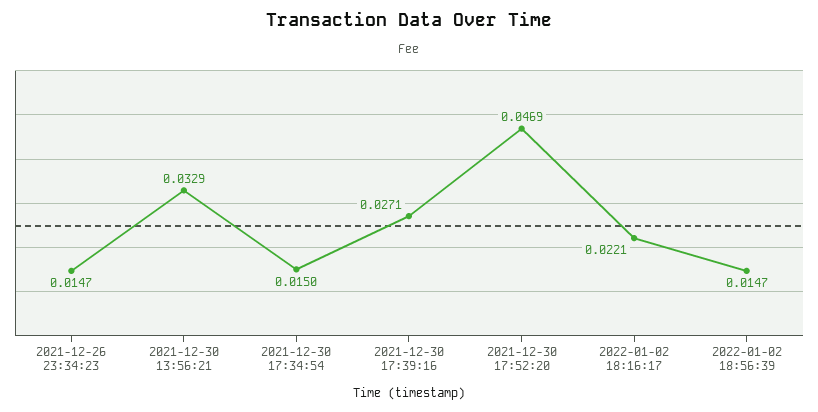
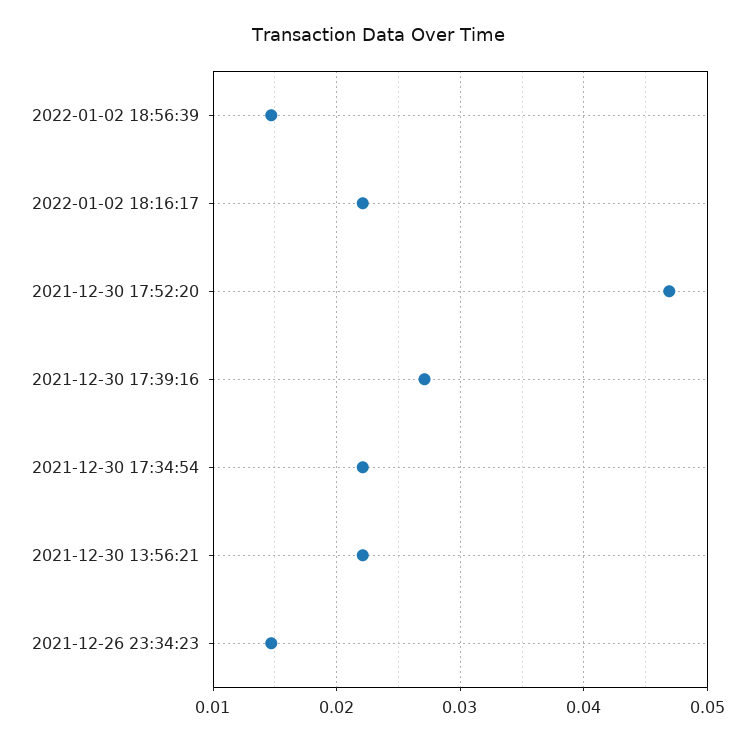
2021-12-30 13:56:21: 0.0329 -> 0.022
2021-12-30 17:34:54: 0.015 -> 0.022

